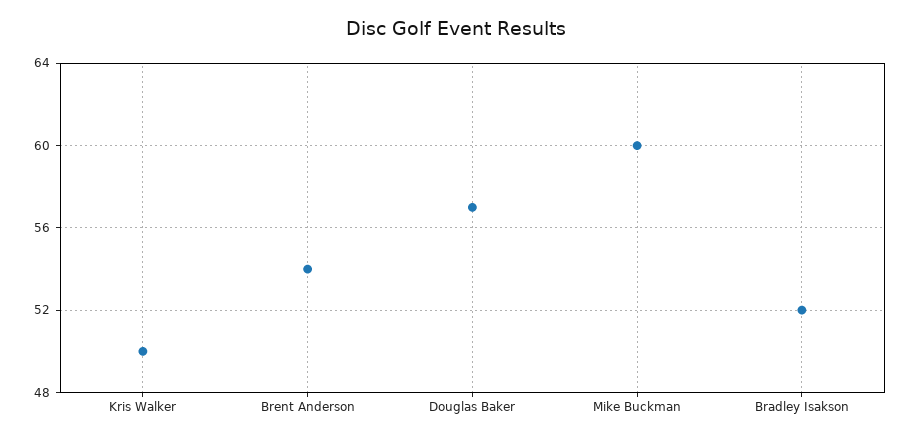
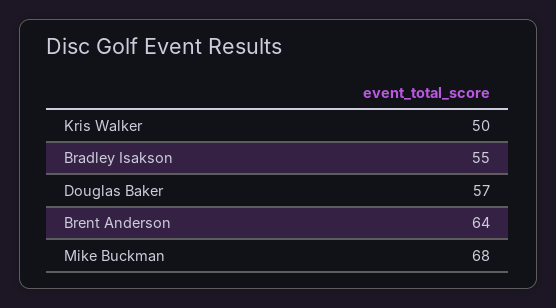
Brent Anderson: 54 -> 64
Mike Buckman: 60 -> 68
Bradley Isakson: 52 -> 55

